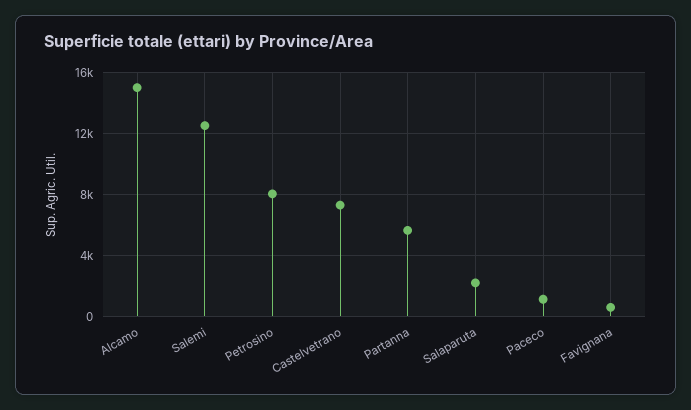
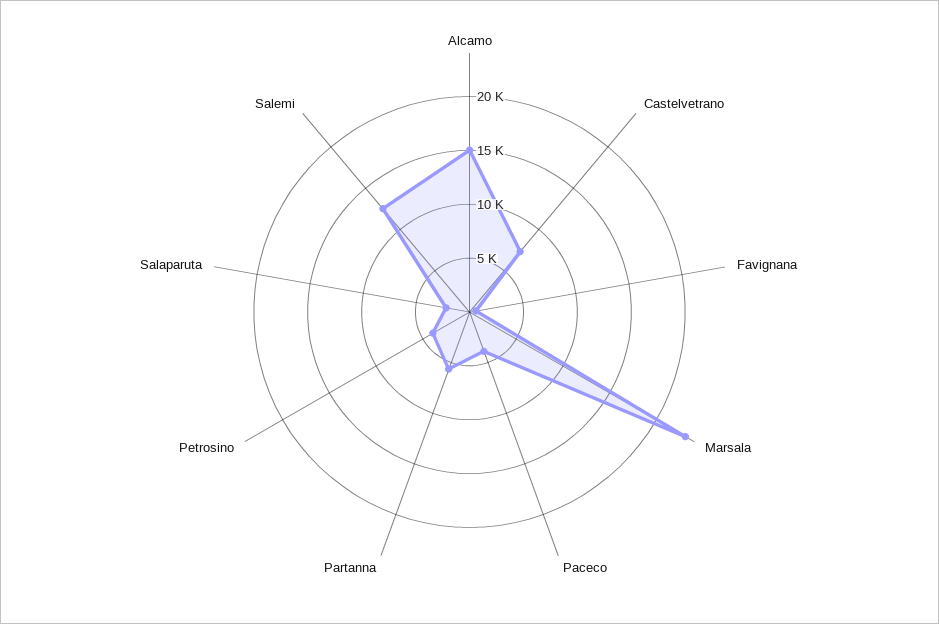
Petrosino: 8000 -> 4000
Paceco: 1000 -> 4000
Marsala: none -> 23000

